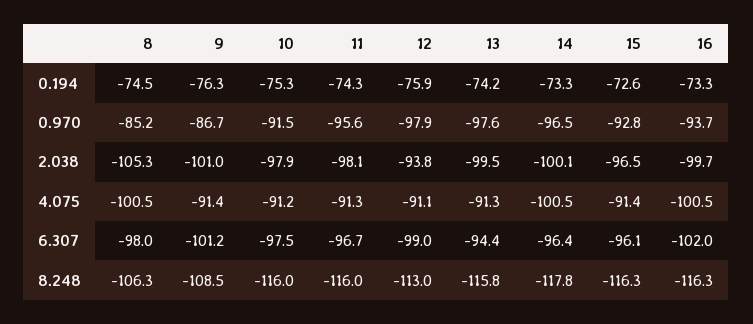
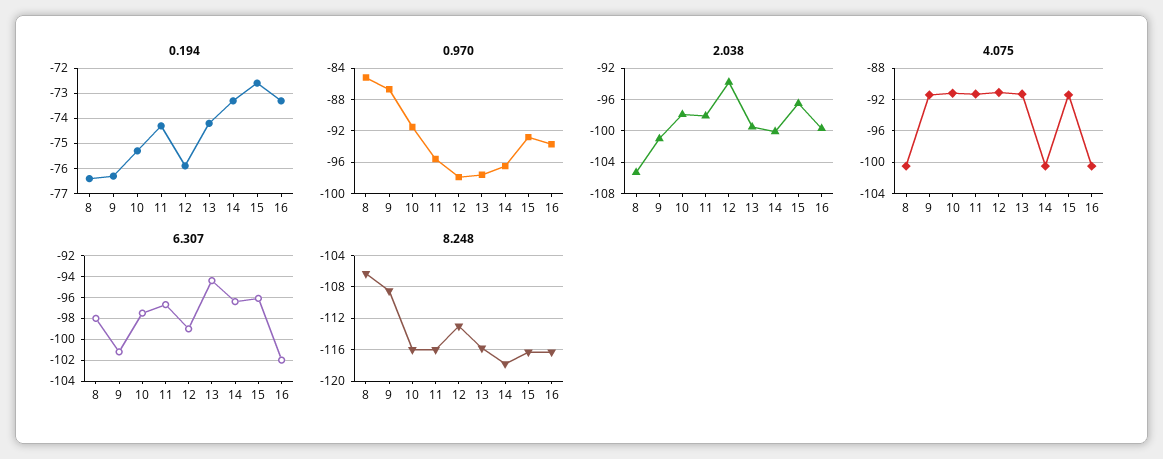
0.194, 8: -74.5 -> -76.5

